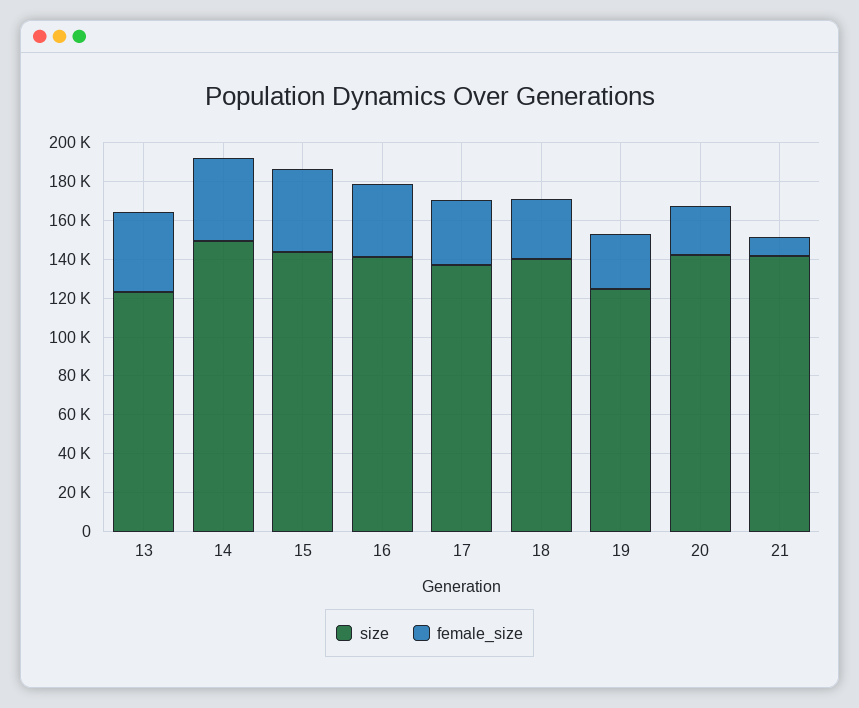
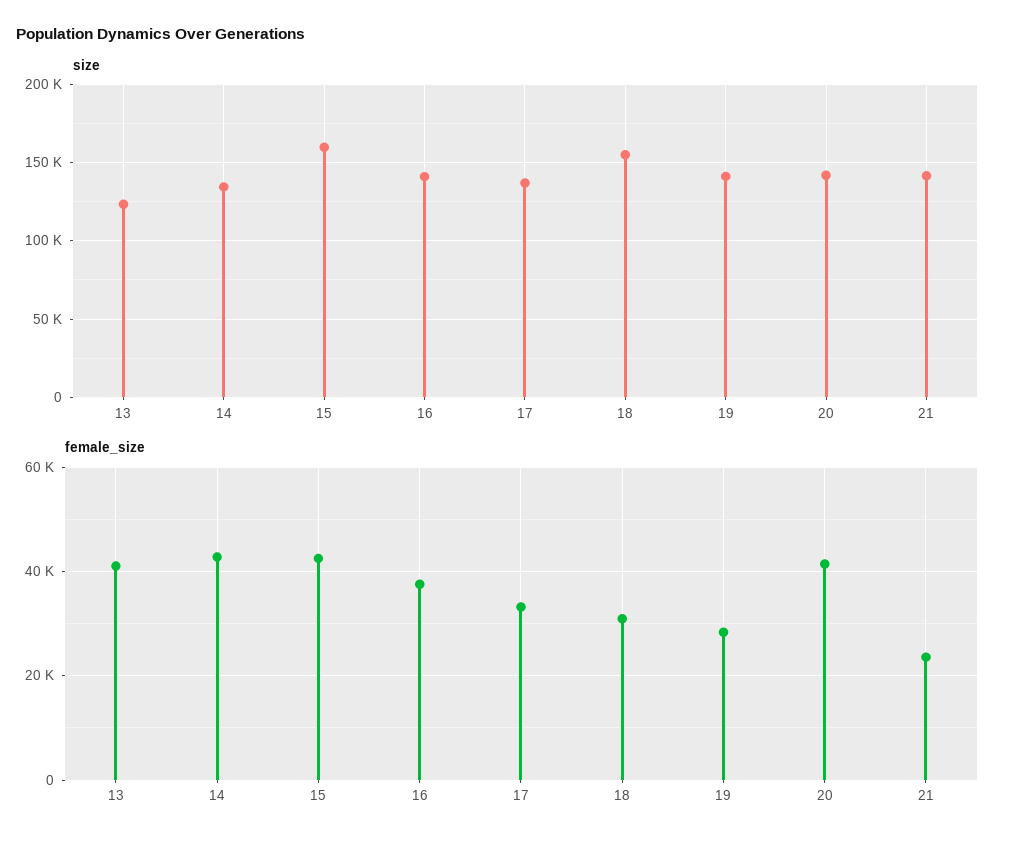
size, 14: 150000 -> 135000
size, 15: 145000 -> 160000
size, 18: 140000 -> 155000
size, 19: 125000 -> 140000
female_size, 20: 25000 -> 42000
female_size, 21: 10000 -> 24000

